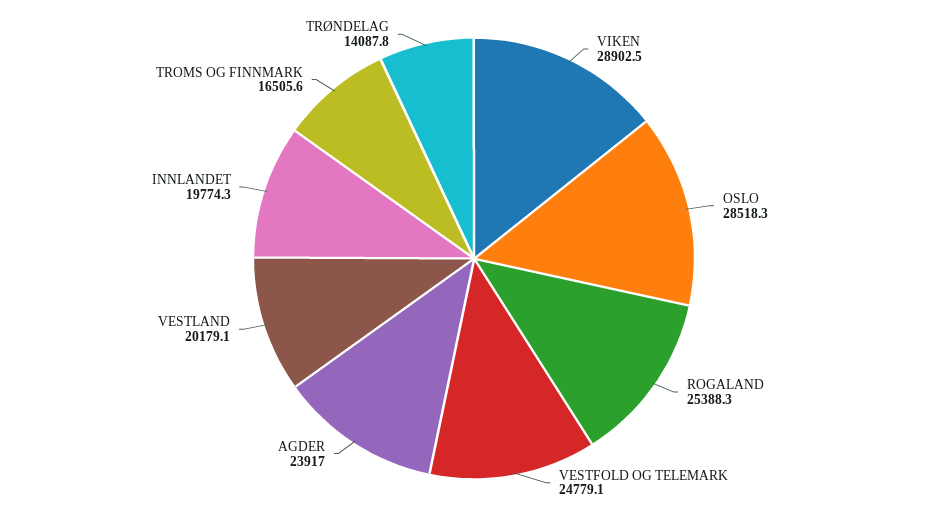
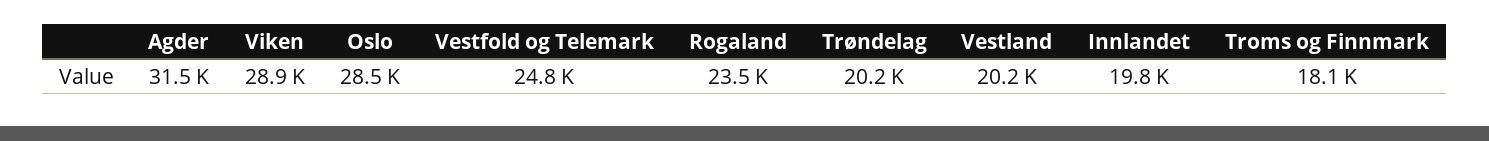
ROGALAND: 25388.3 -> 23500
AGDER: 23917 -> 31500
TROMS OG FINNMARK: 16505.6 -> 18100
TRØNDELAG: 14087.8 -> 20200

